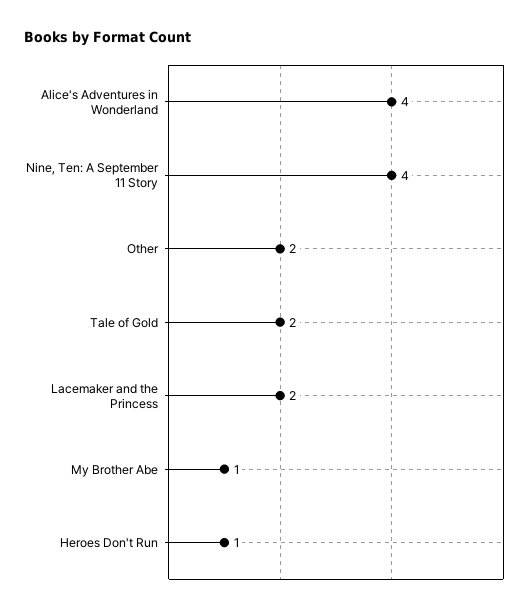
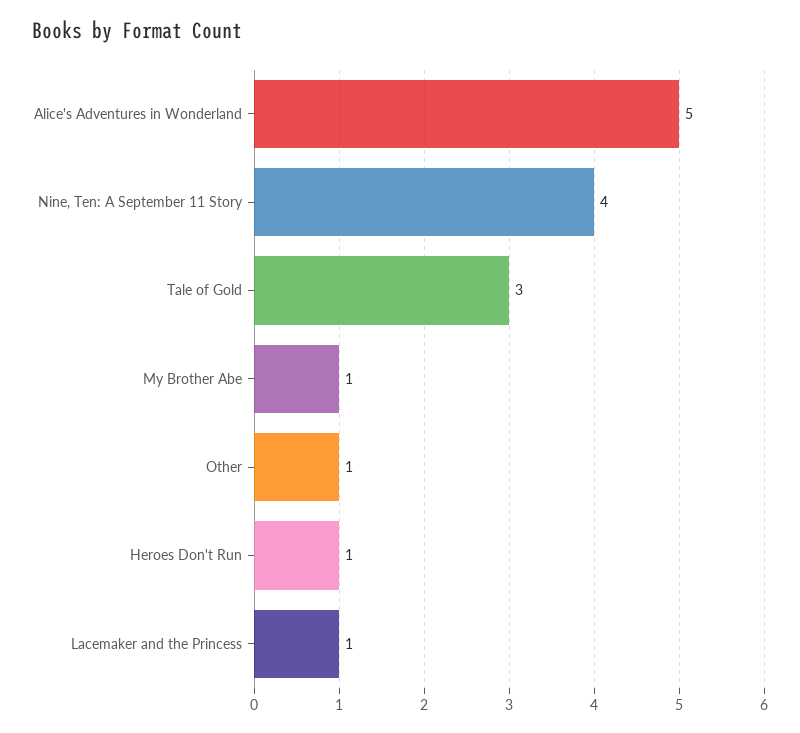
Alice's Adventures in Wonderland: 4 -> 5
Other: 2 -> 1
Tale of Gold: 2 -> 3
Lacemaker and the Princess: 2 -> 1

